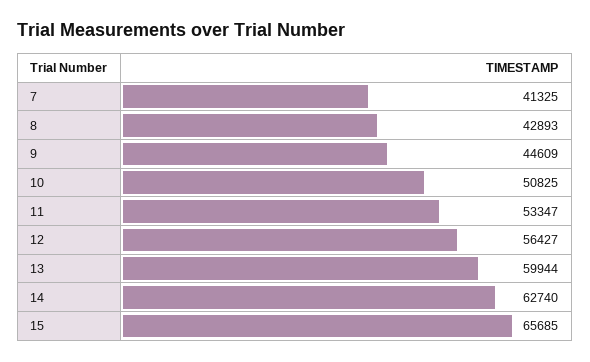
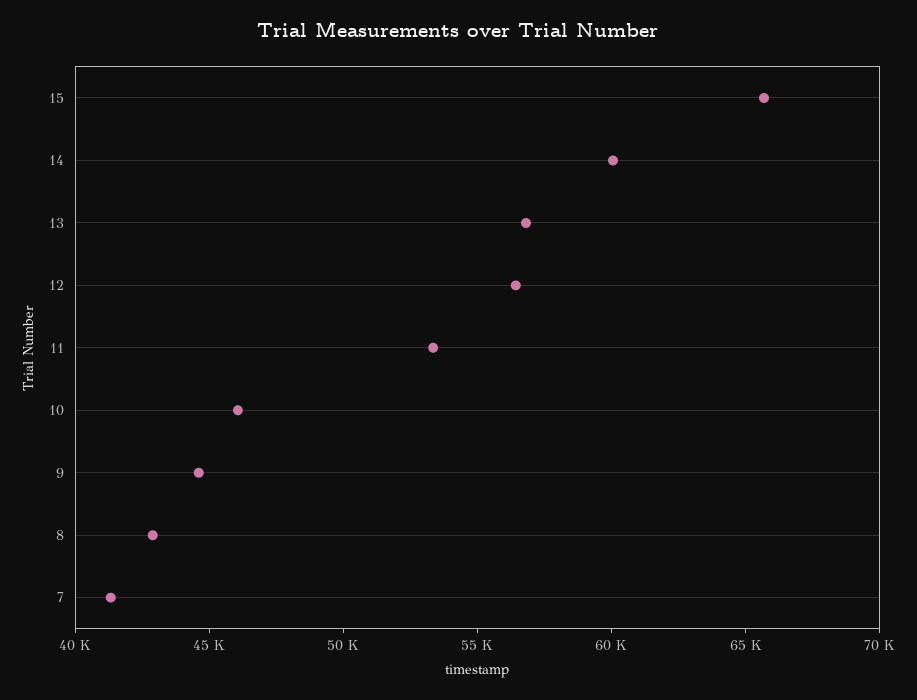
10: 50825 -> 46000
13: 59944 -> 57000
14: 62740 -> 60000

